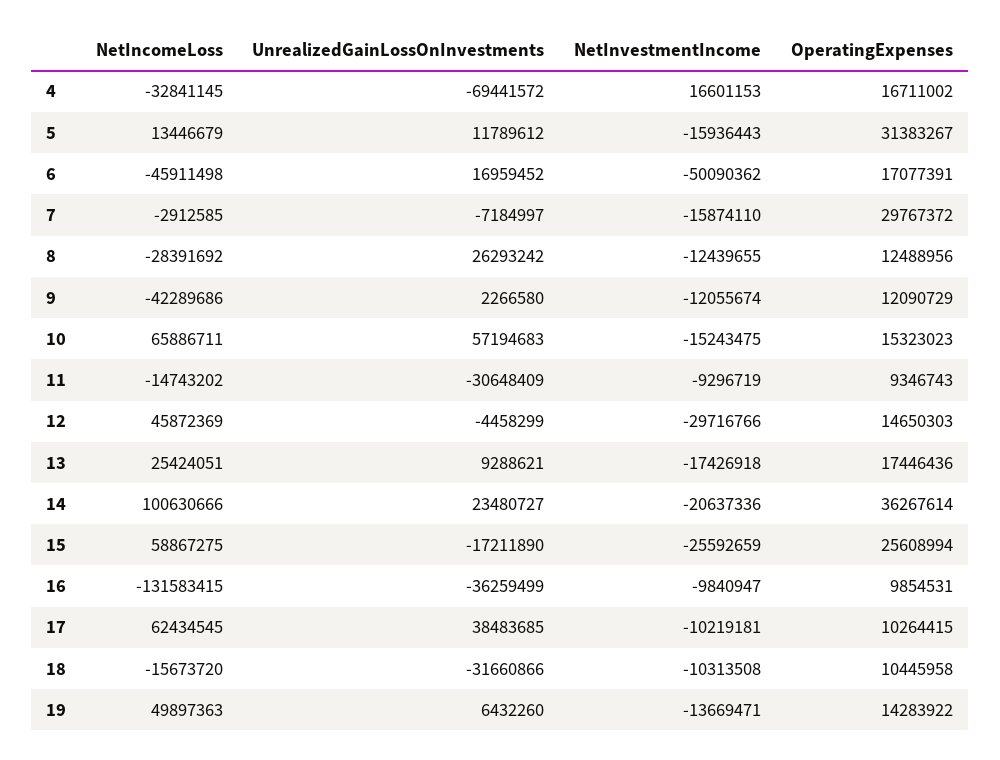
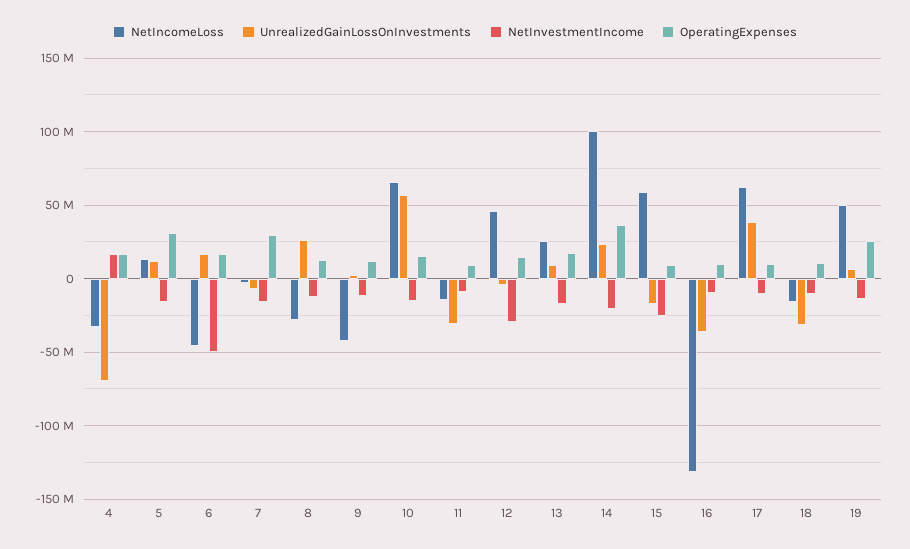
OperatingExpenses, 15: 25608994 -> 10000000
OperatingExpenses, 19: 14283922 -> 25000000

